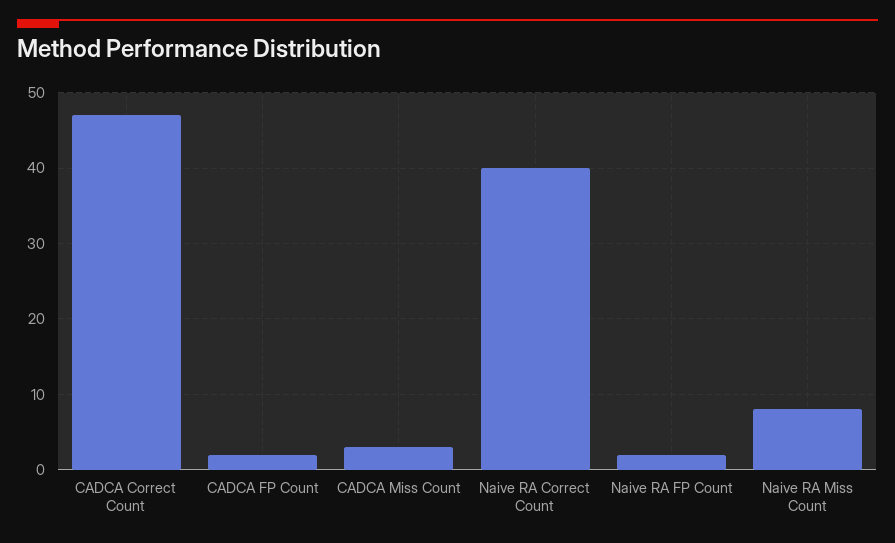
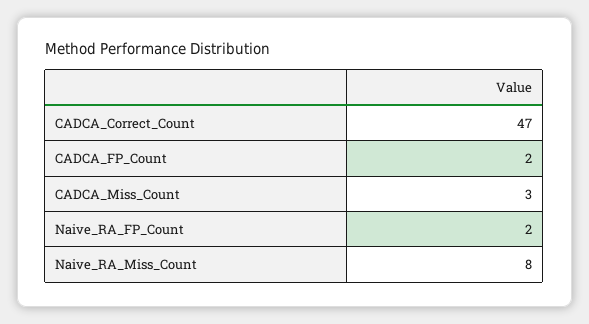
Naive RA Correct Count: 40 -> none

